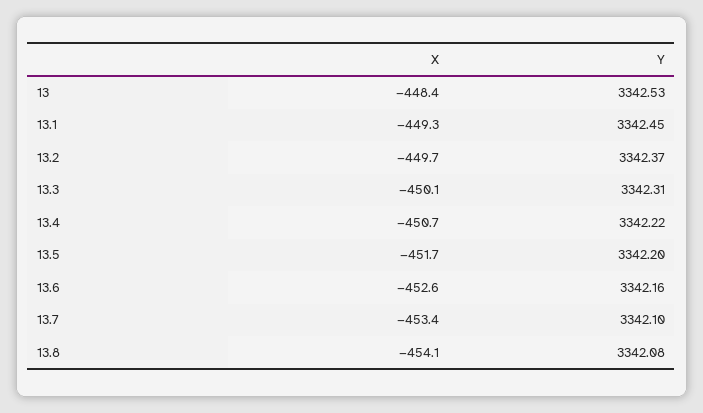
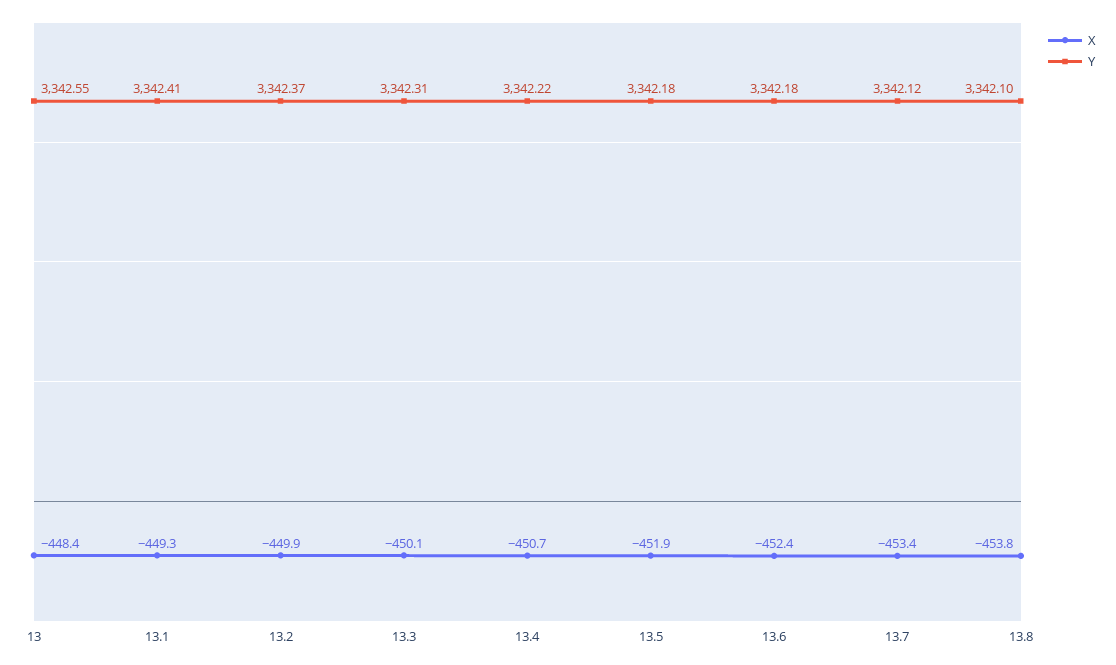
Y, 13: 3342.53 -> 3342.55
Y, 13.1: 3342.45 -> 3342.41
X, 13.2: -449.7 -> -449.9
X, 13.5: -451.7 -> -451.9
Y, 13.5: 3342.2 -> 3342.18
X, 13.6: -452.6 -> -452.4
Y, 13.6: 3342.16 -> 3342.18
Y, 13.7: 3342.1 -> 3342.12
X, 13.8: -454.1 -> -453.8
Y, 13.8: 3342.08 -> 3342.1

